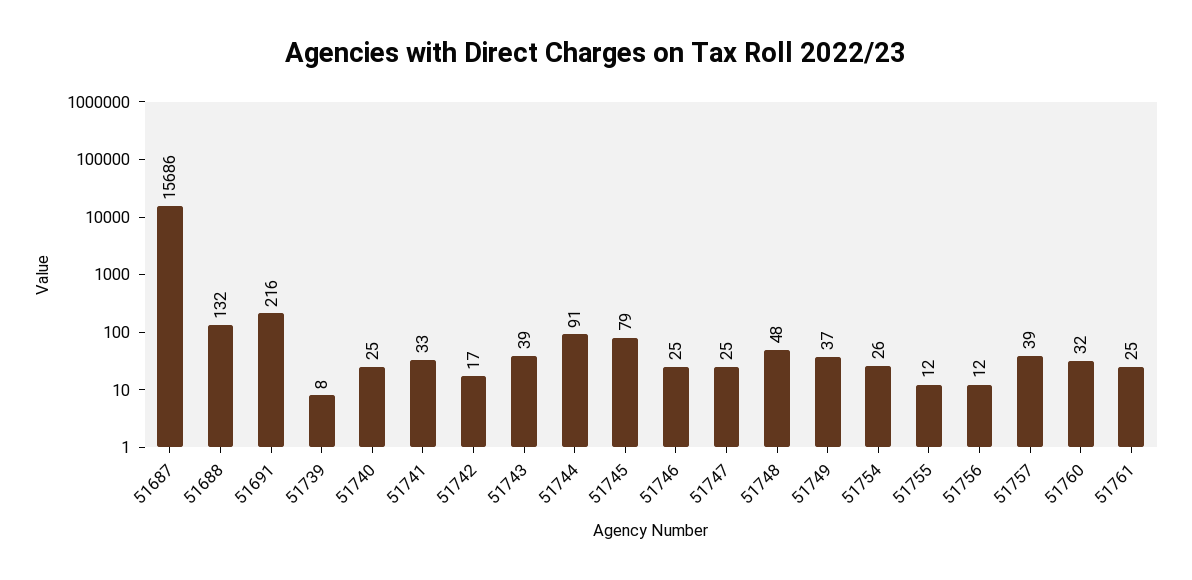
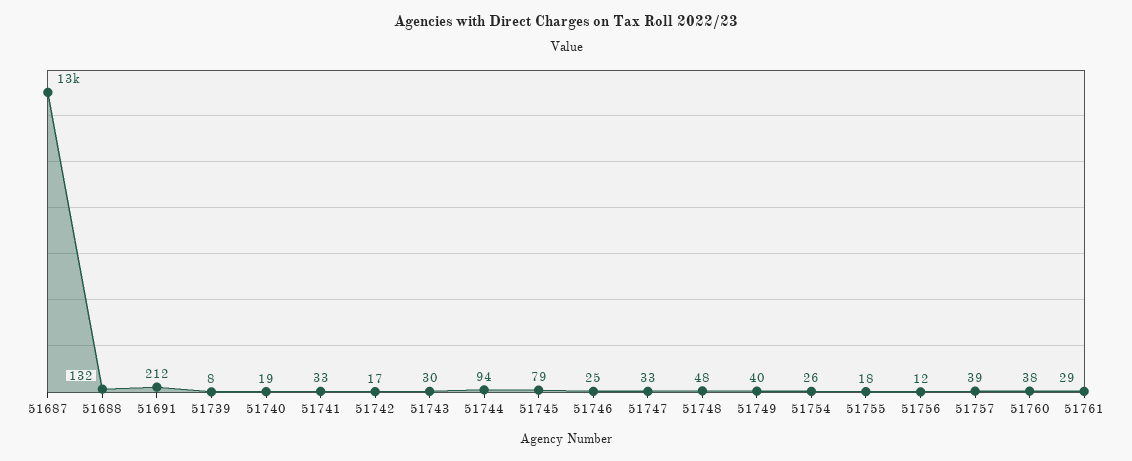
51687: 15686 -> 13000
51691: 216 -> 212
51740: 25 -> 19
51743: 39 -> 30
51744: 91 -> 94
51747: 25 -> 33
51749: 37 -> 40
51755: 12 -> 18
51760: 32 -> 38
51761: 25 -> 29

